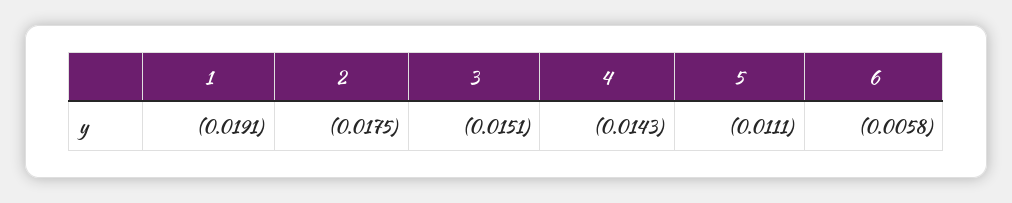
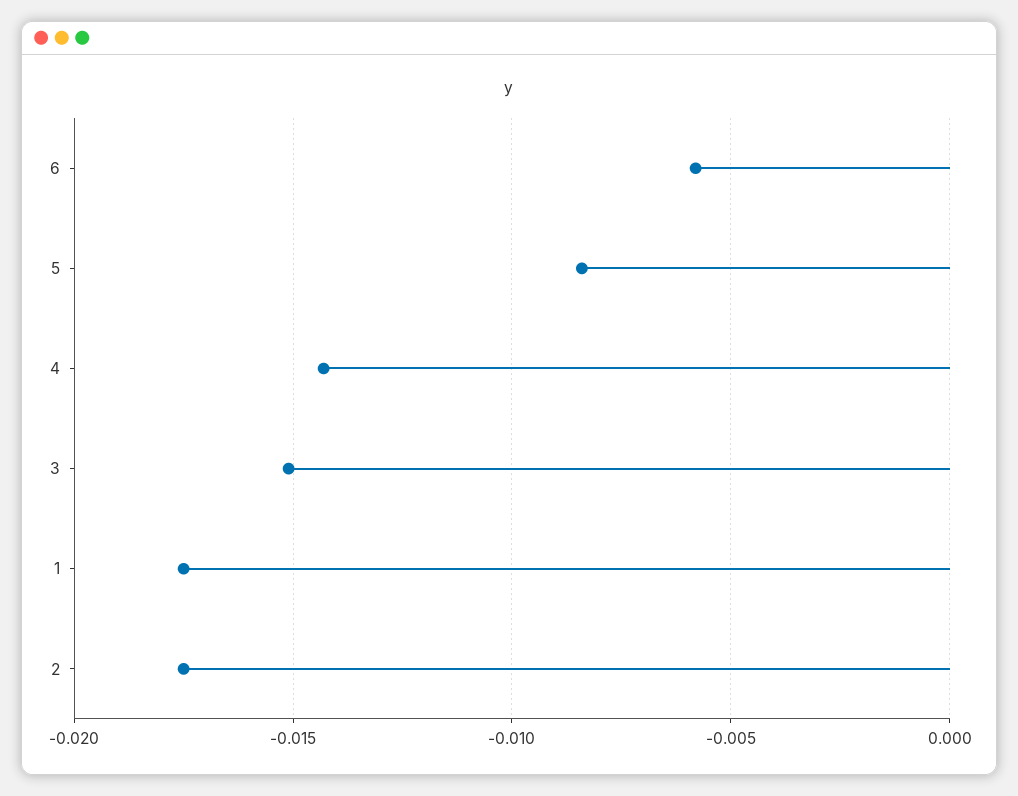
1: -0.0191 -> -0.0175
5: -0.0111 -> -0.0085

